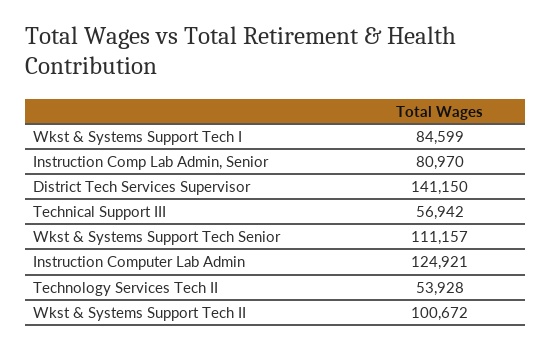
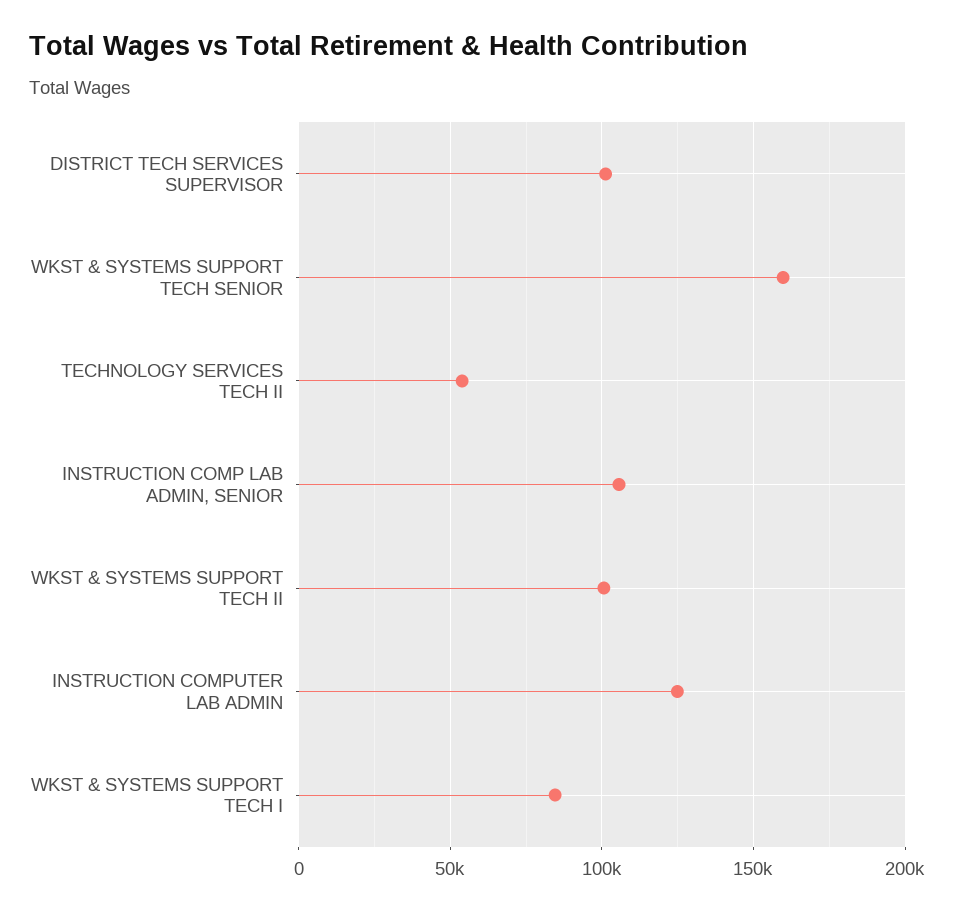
Instruction Comp Lab Admin, Senior: 80970 -> 105000
District Tech Services Supervisor: 141150 -> 100000
Technical Support III: 56942 -> none
Wkst & Systems Support Tech Senior: 111157 -> 160000

